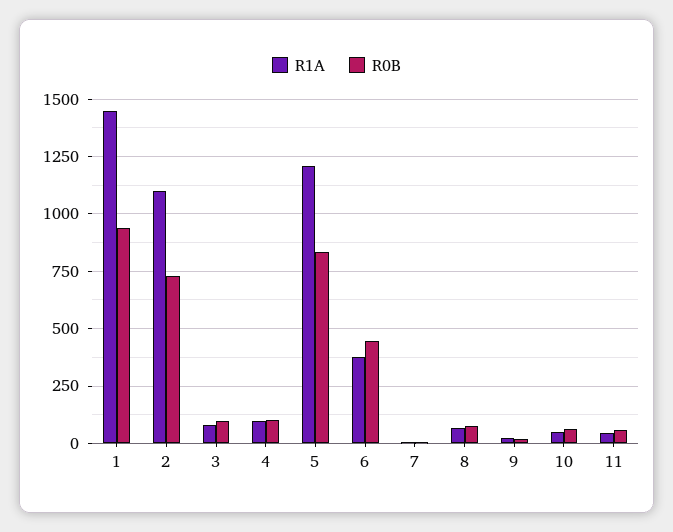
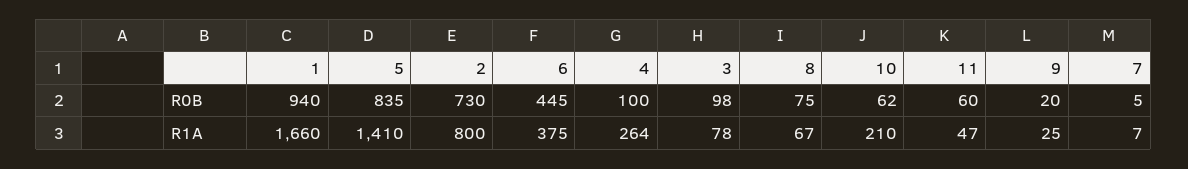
R1A, 1: 1450 -> 1660
R1A, 2: 1100 -> 800
R1A, 4: 100 -> 264
R1A, 5: 1200 -> 1410
R1A, 10: 50 -> 210

